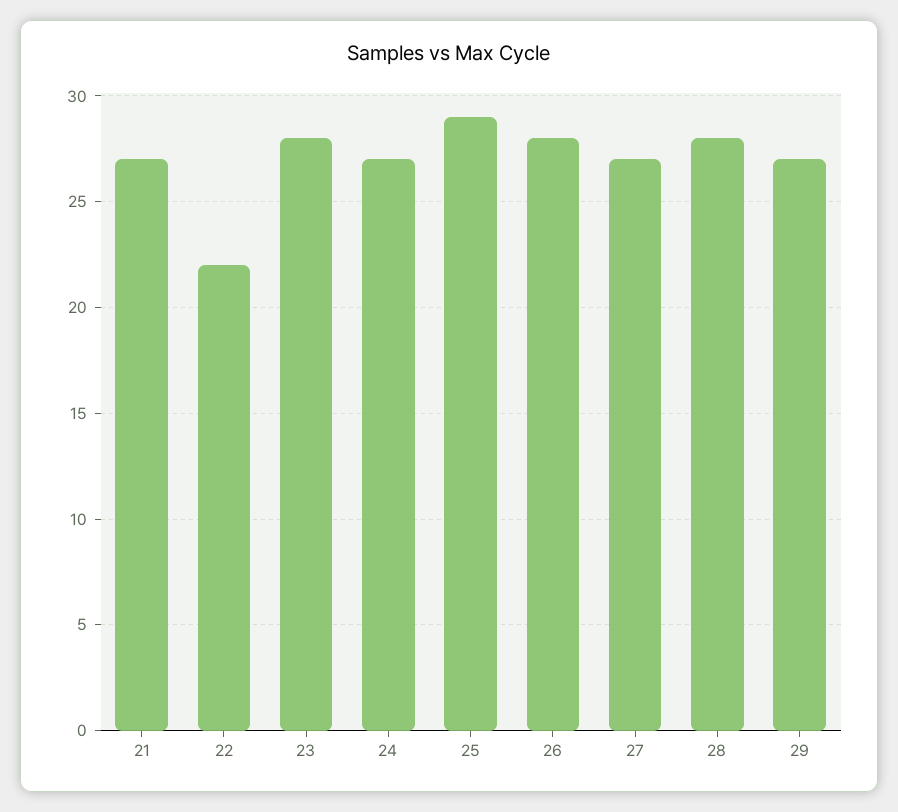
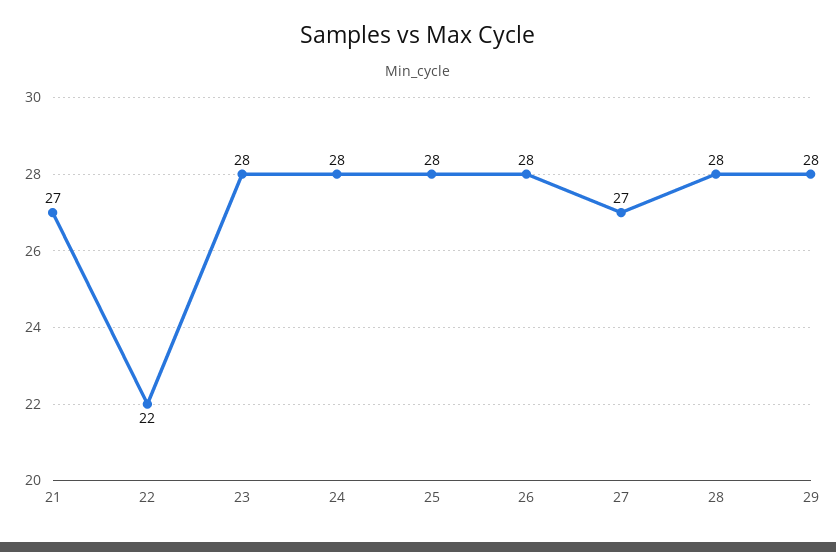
24: 27 -> 28
25: 29 -> 28
29: 27 -> 28

